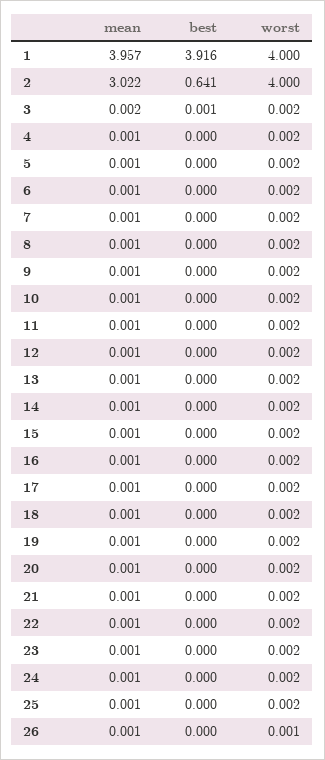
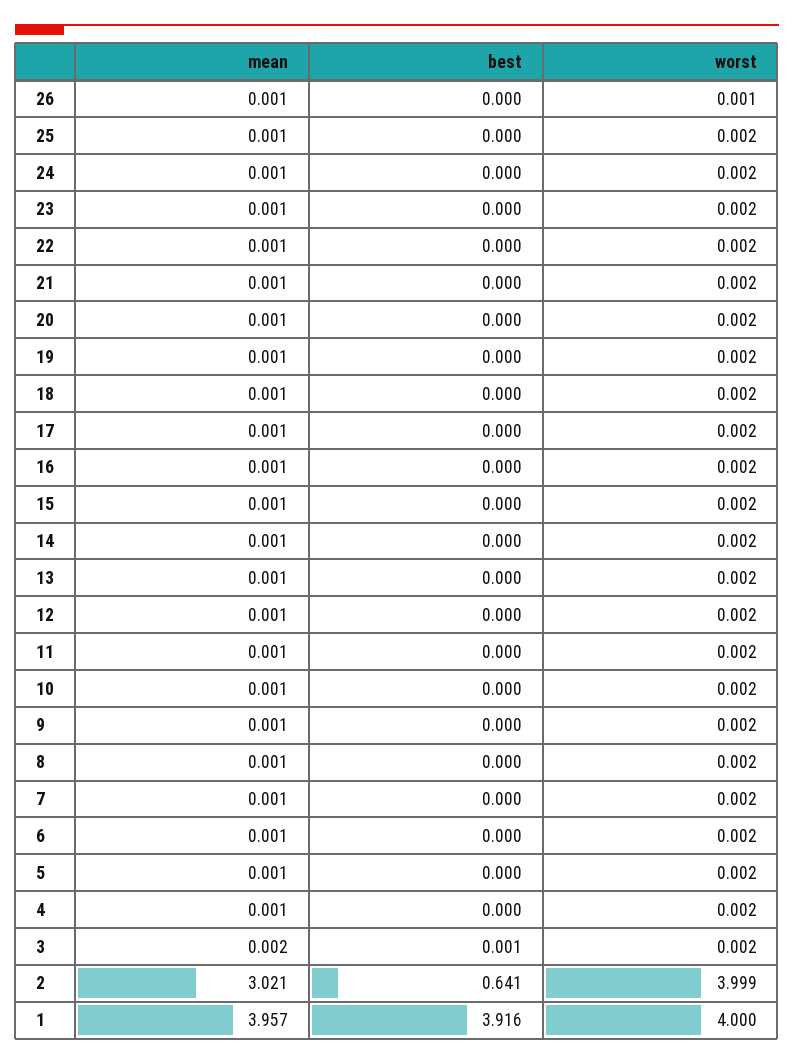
mean, 2: 3.022 -> 3.021
worst, 2: 4 -> 3.999

